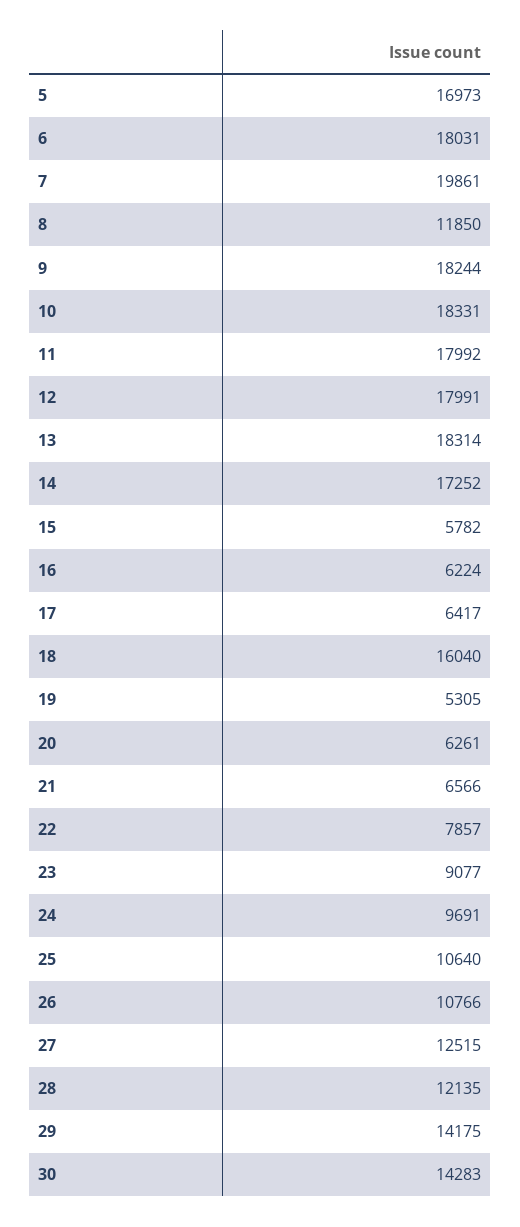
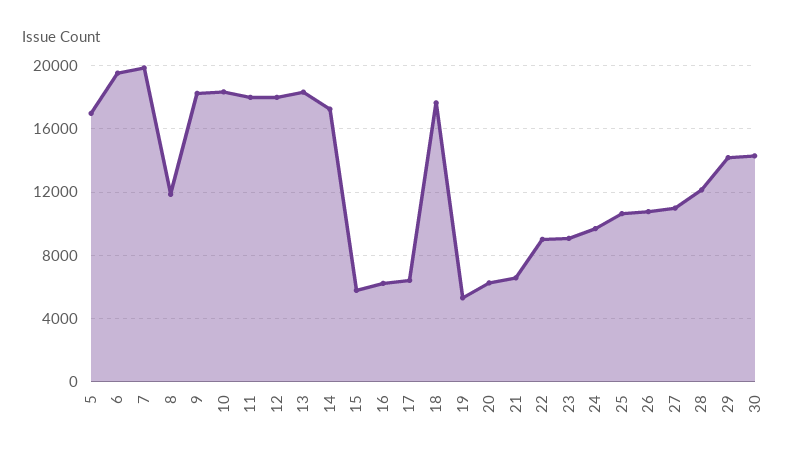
6: 18031 -> 19500
18: 16040 -> 17500
22: 7857 -> 9000
27: 12515 -> 11000

